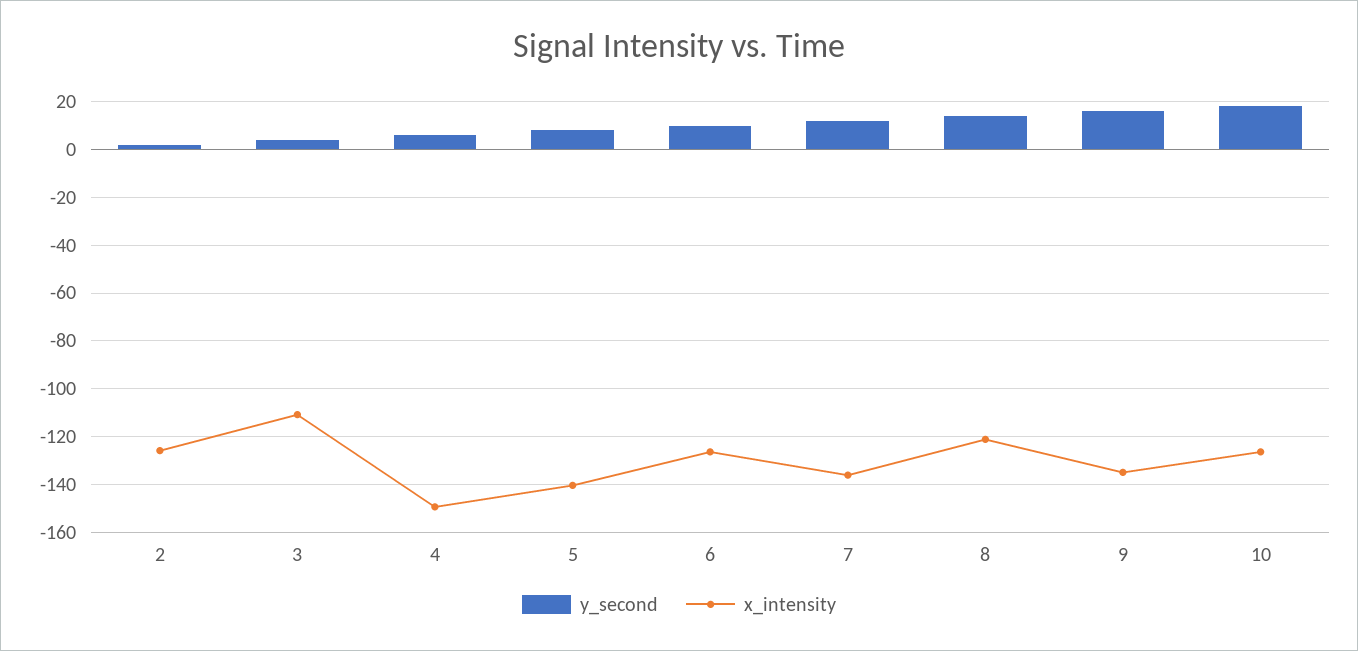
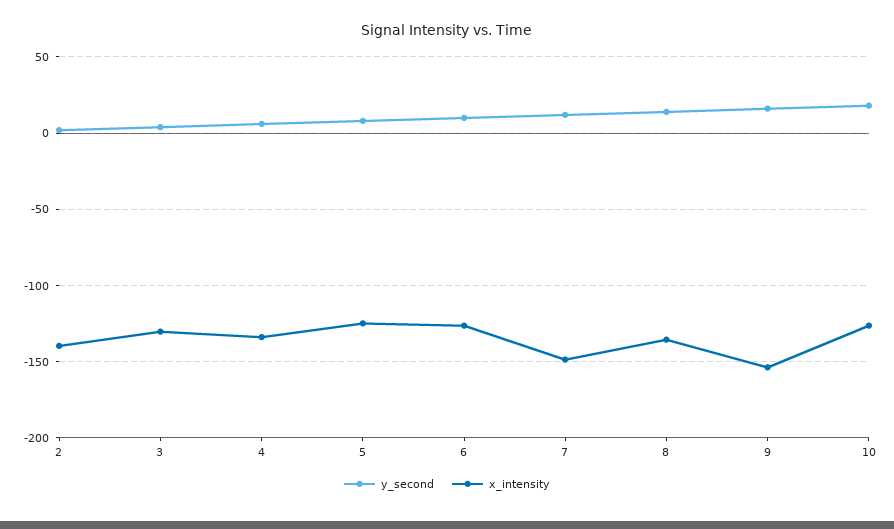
x_intensity, 2: -125 -> -140
x_intensity, 3: -110 -> -130
x_intensity, 4: -150 -> -135
x_intensity, 5: -140 -> -125
x_intensity, 7: -135 -> -150
x_intensity, 8: -120 -> -135
x_intensity, 9: -135 -> -155

